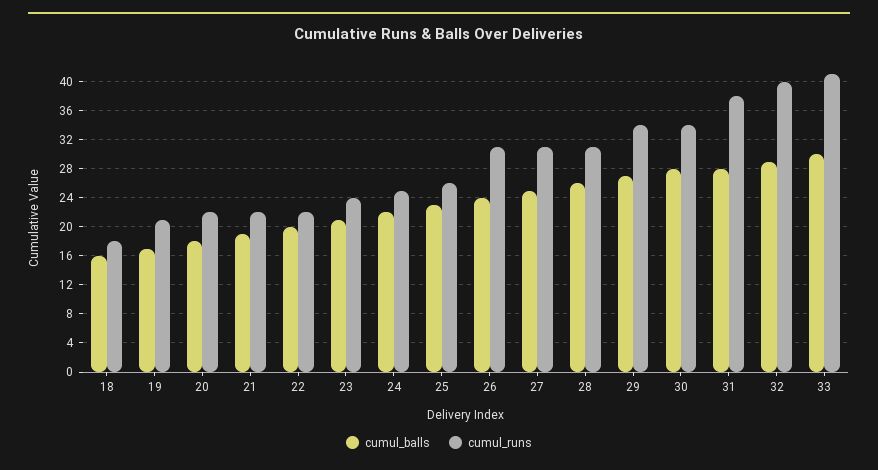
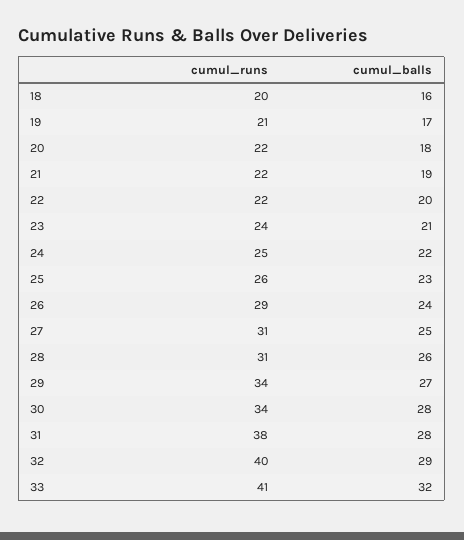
cumul_runs, 18: 18 -> 20
cumul_runs, 26: 31 -> 29
cumul_balls, 33: 30 -> 32

